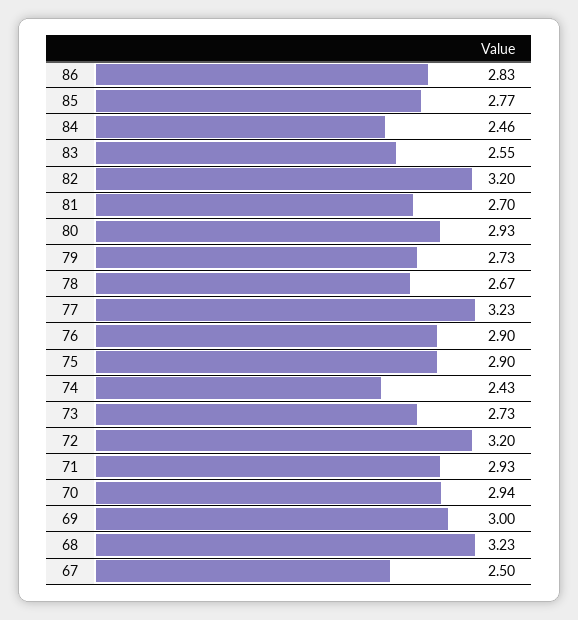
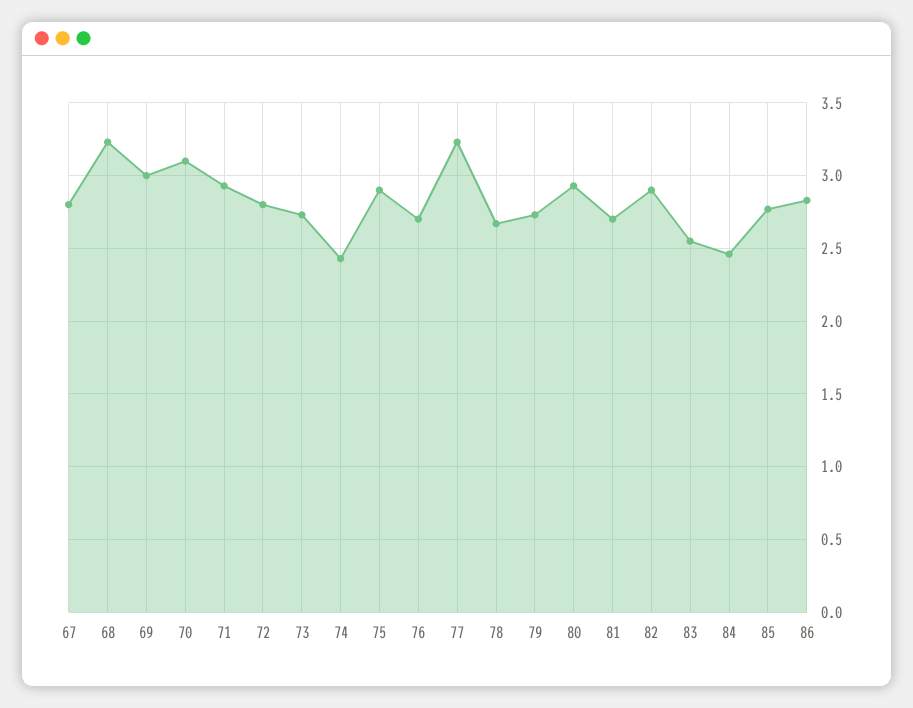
82: 3.2 -> 2.9
76: 2.9 -> 2.7
72: 3.2 -> 2.8
70: 2.94 -> 3.1
67: 2.5 -> 2.8

